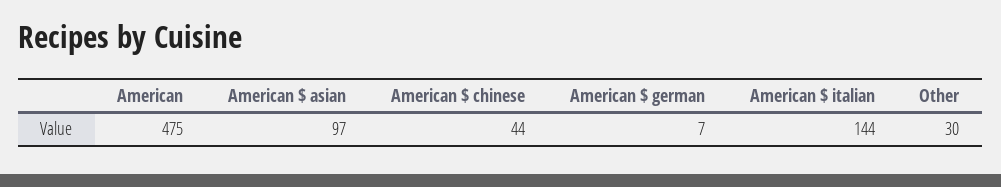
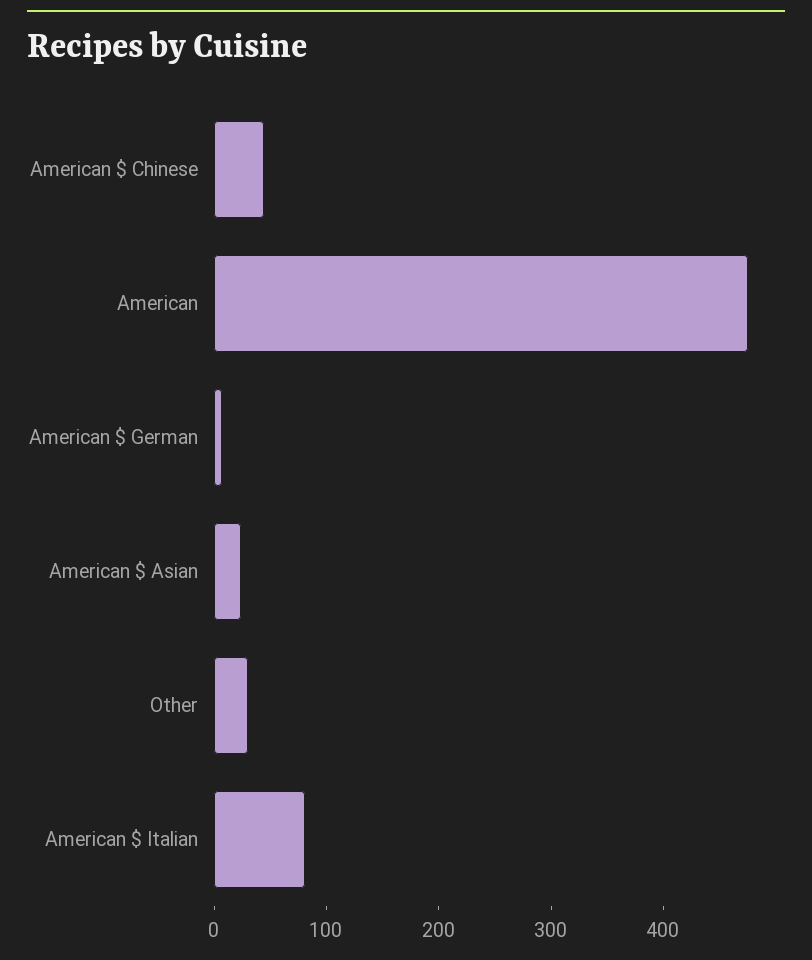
American $ asian: 97 -> 20
American $ italian: 144 -> 80

